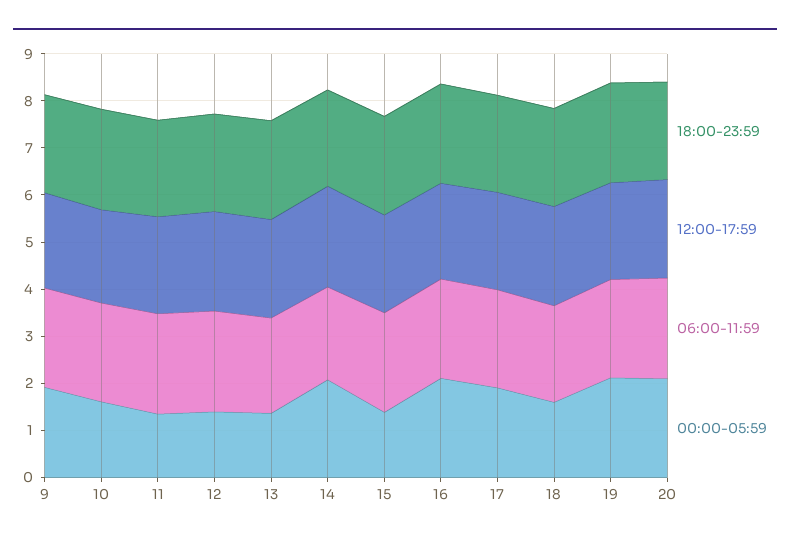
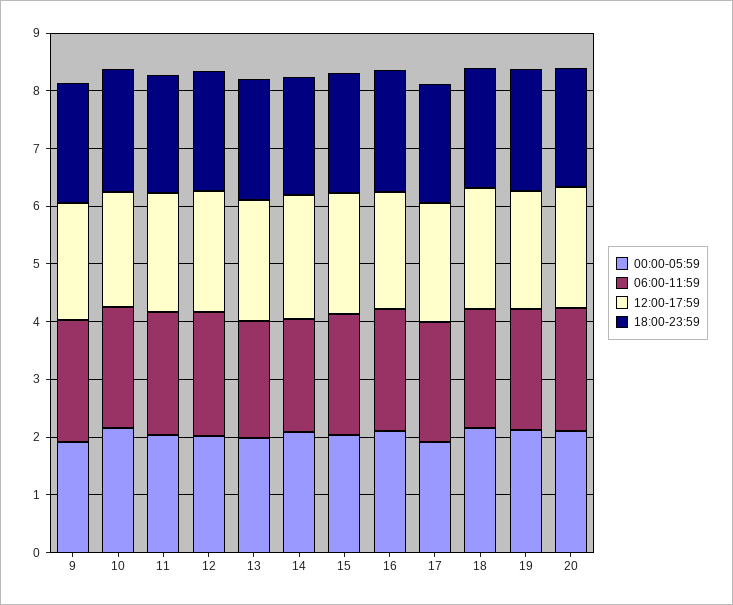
00:00-05:59, 10: 1.6 -> 2.2
00:00-05:59, 11: 1.4 -> 2
00:00-05:59, 12: 1.4 -> 2
00:00-05:59, 13: 1.4 -> 2
00:00-05:59, 15: 1.4 -> 2
00:00-05:59, 18: 1.6 -> 2.2

